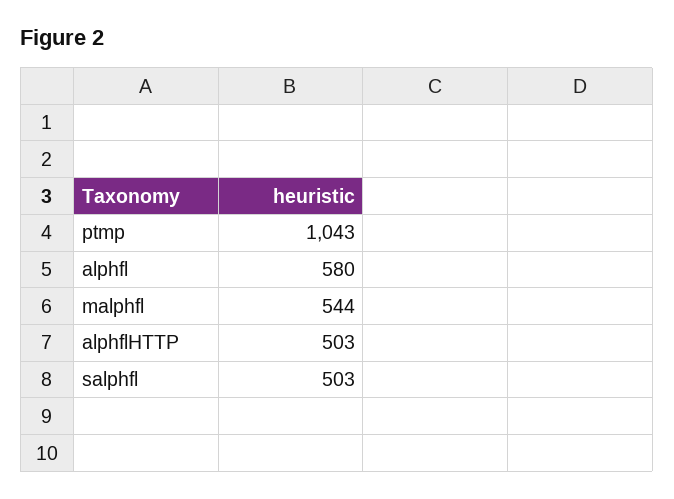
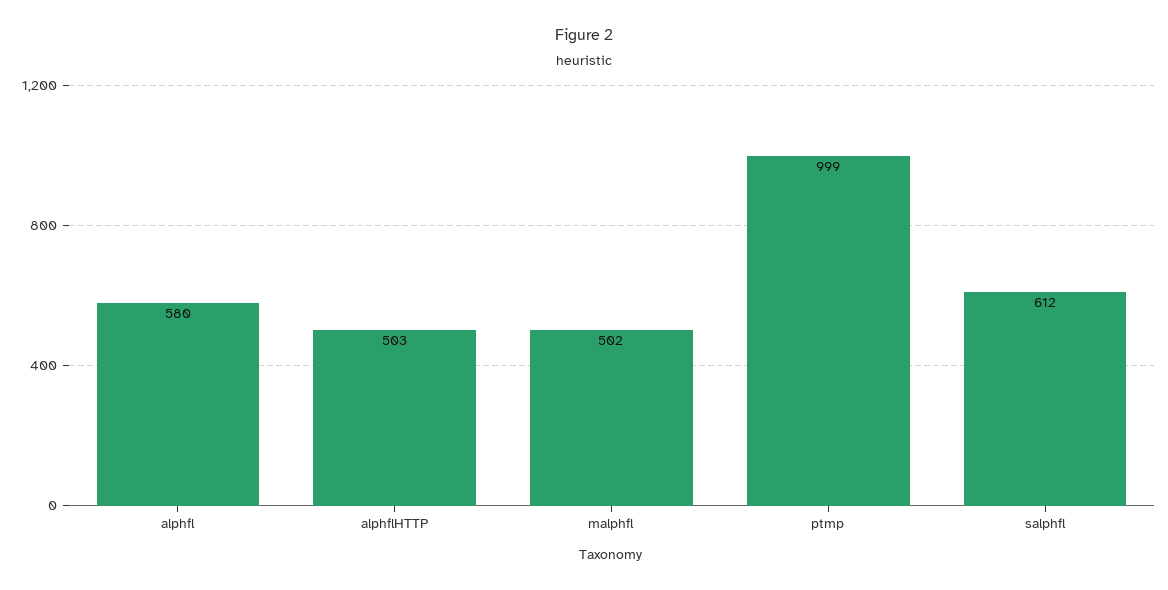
ptmp: 1043 -> 999
malphfl: 544 -> 502
salphfl: 503 -> 612

